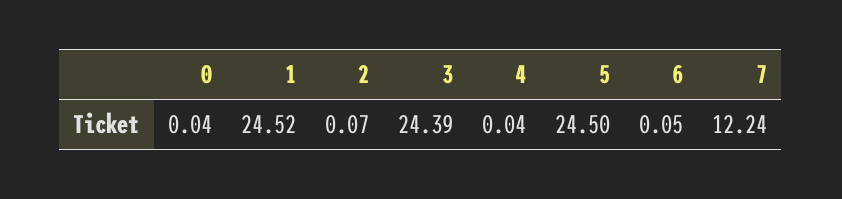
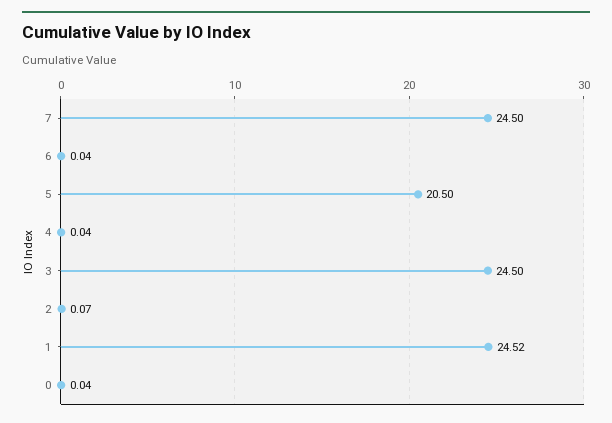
3: 24.39 -> 24.5
5: 24.5 -> 20.5
6: 0.05 -> 0.04
7: 12.24 -> 24.5

